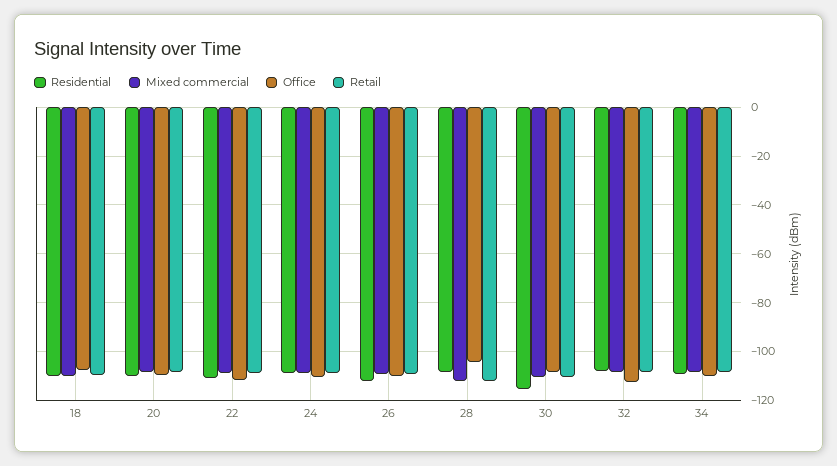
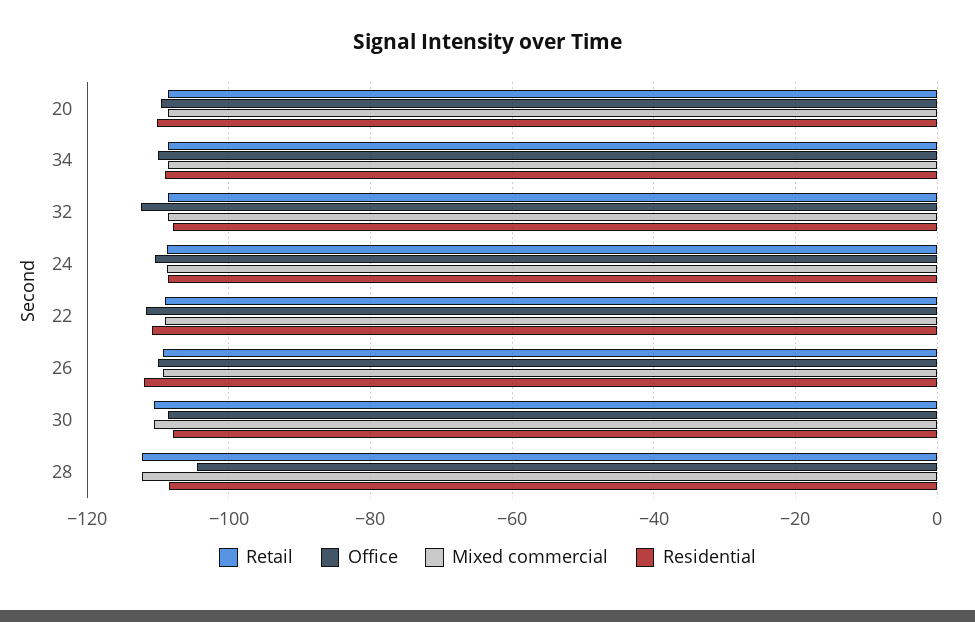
Residential, 18: -110 -> none
Mixed commercial, 18: -110 -> none
Office, 18: -107.5 -> none
Retail, 18: -110 -> none
Residential, 30: -115 -> -108

